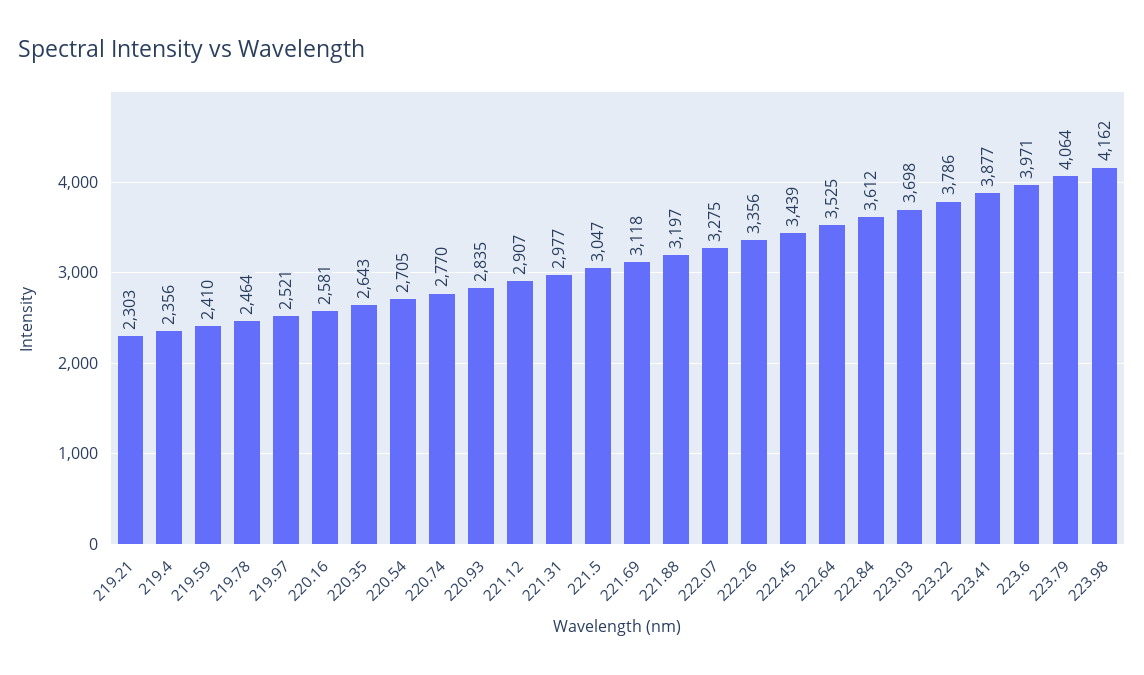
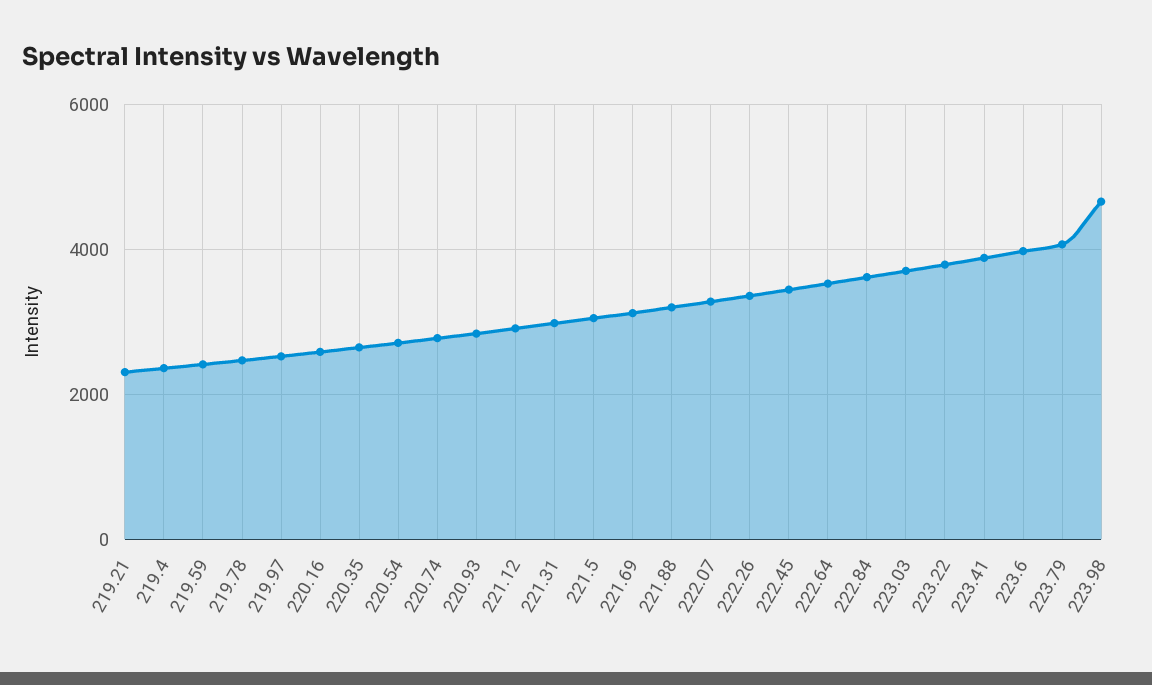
223.98: 4162 -> 4600

